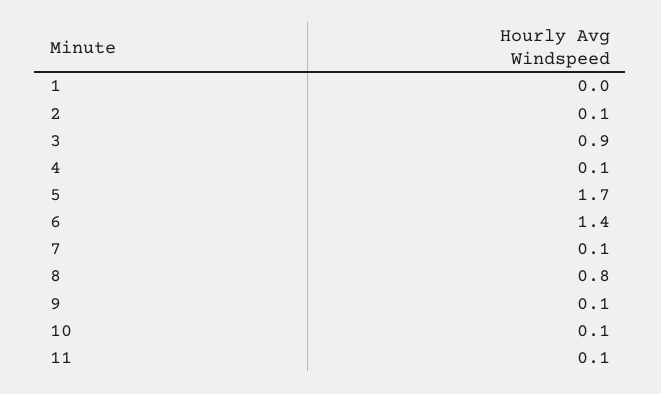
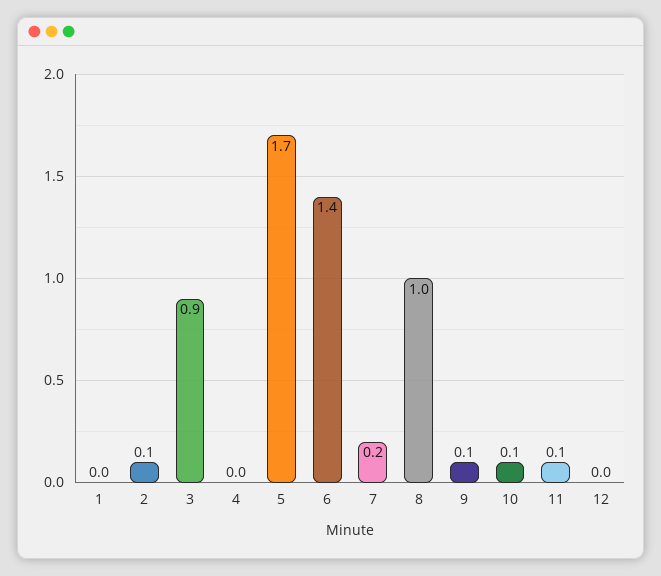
4: 0.1 -> 0
7: 0.1 -> 0.2
8: 0.8 -> 1
12: none -> 0

